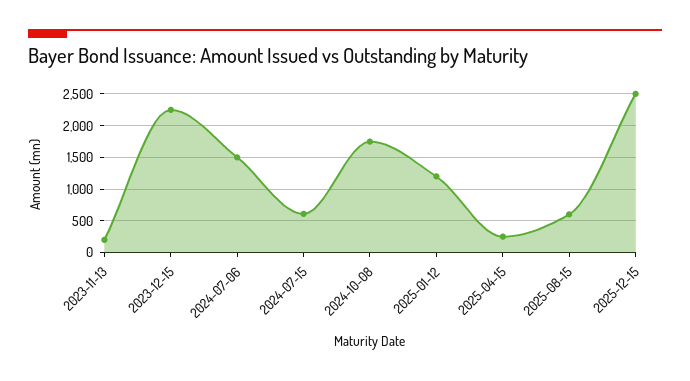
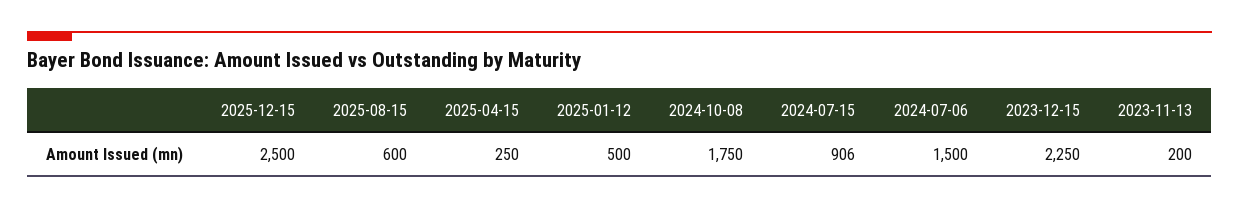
2024-07-15: 600 -> 906
2025-01-12: 1200 -> 500

